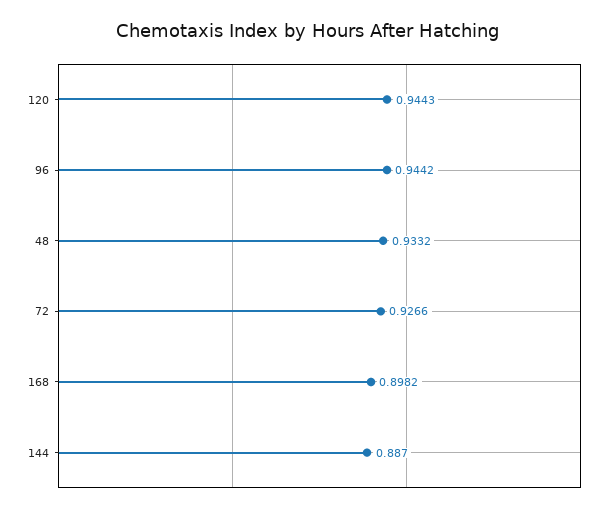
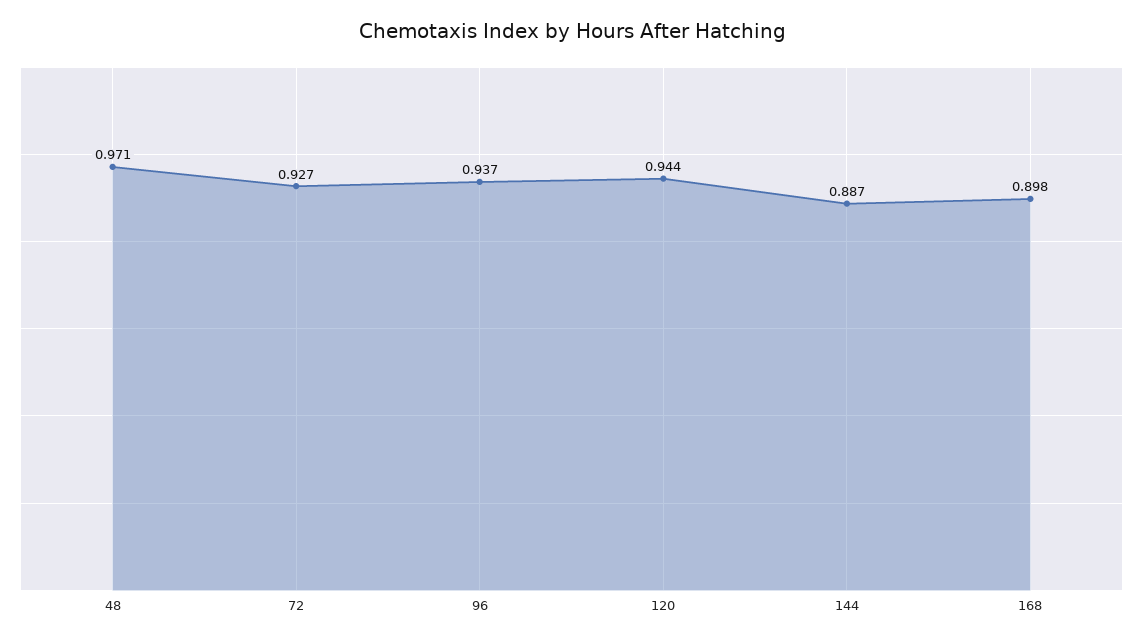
96: 0.9442 -> 0.937
48: 0.9332 -> 0.971

